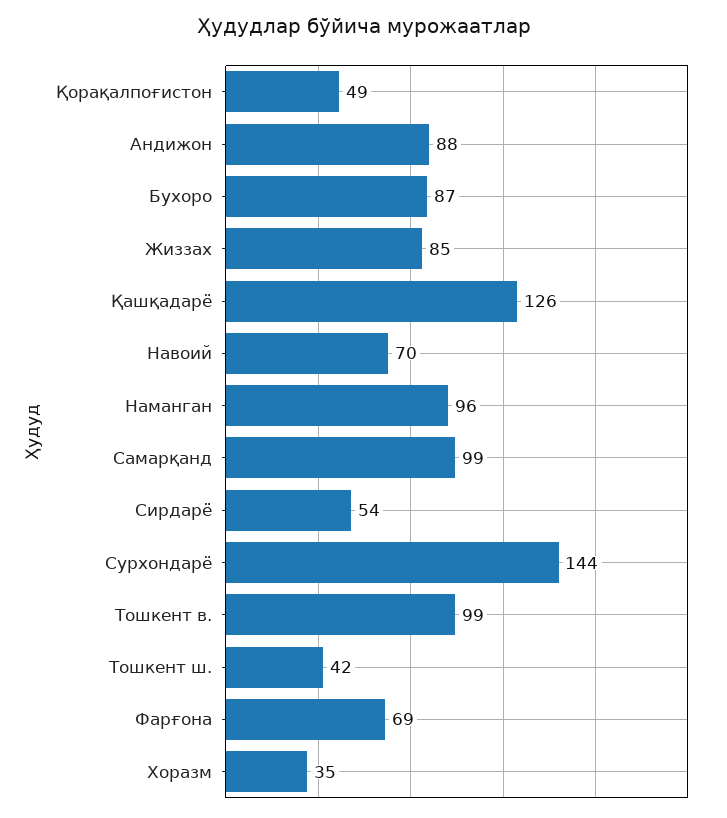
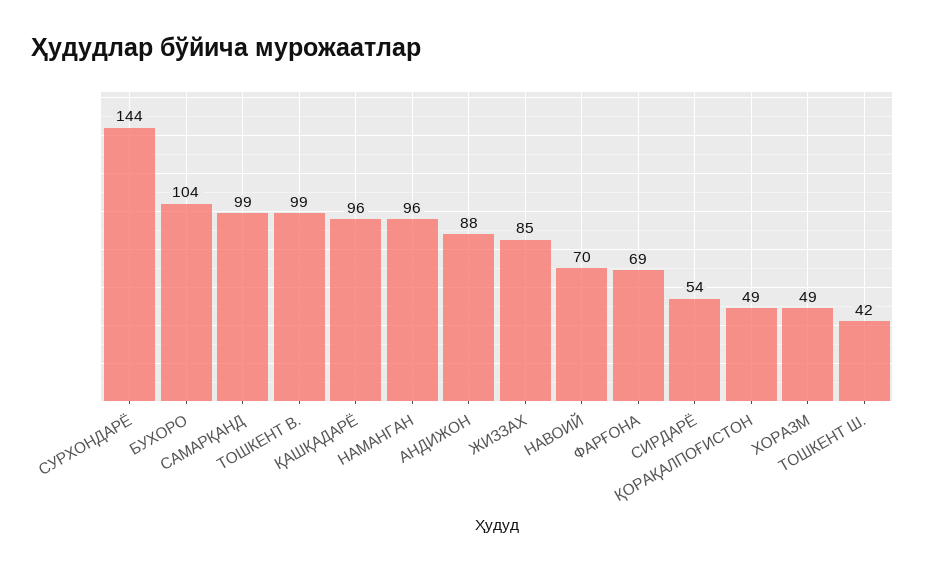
Бухоро: 87 -> 104
Қашқадарё: 126 -> 96
Хоразм: 35 -> 49

